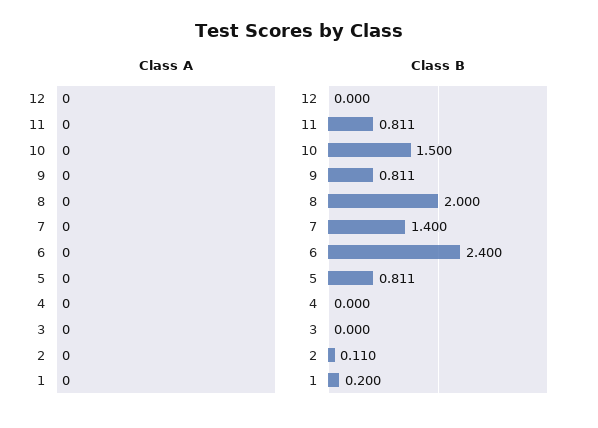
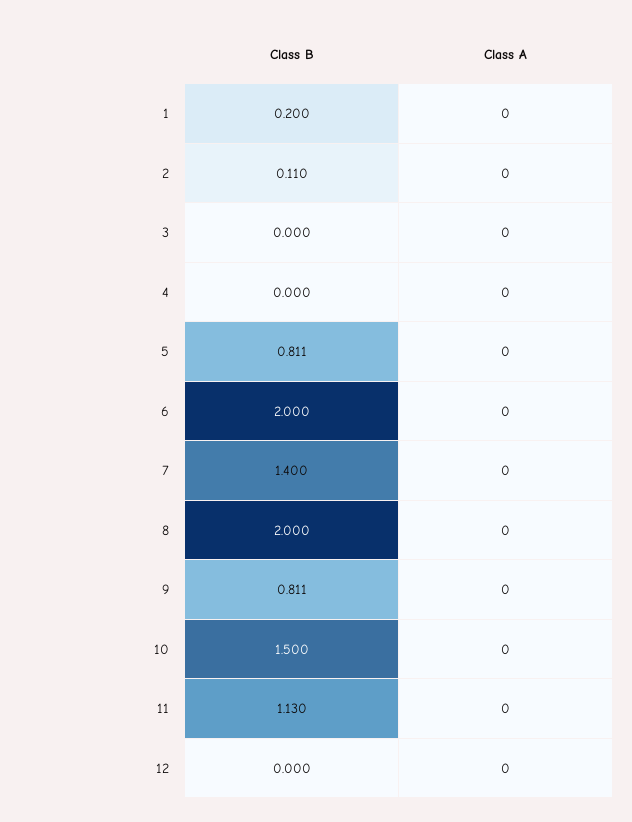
Class B, 11: 0.811 -> 1.13
Class B, 6: 2.4 -> 2

